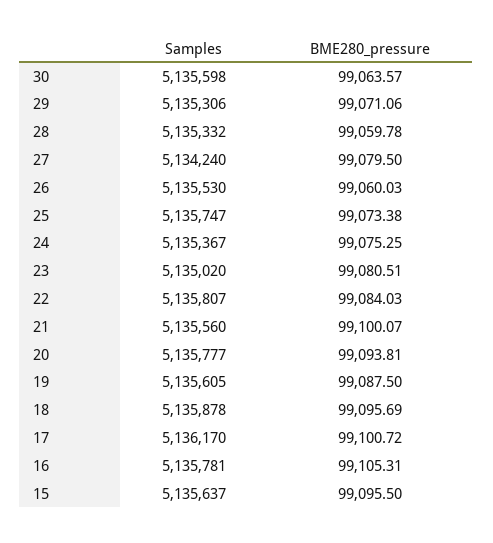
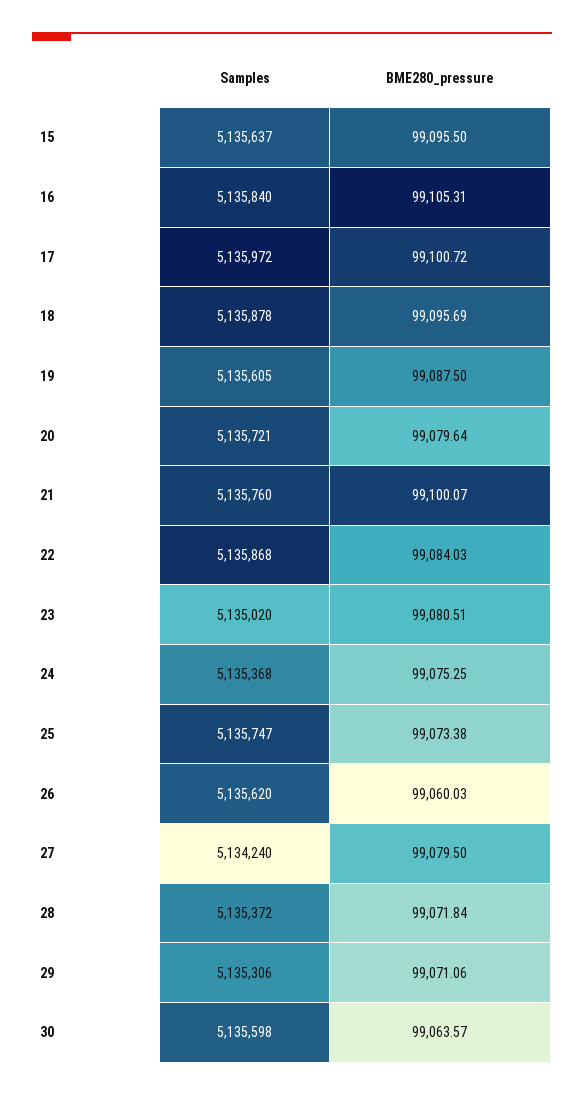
Samples, 28: 5135332 -> 5135372
BME280_pressure, 28: 99059.78 -> 99071.84
Samples, 26: 5135530 -> 5135620
Samples, 24: 5135367 -> 5135368
Samples, 22: 5135807 -> 5135868
Samples, 21: 5135560 -> 5135760
Samples, 20: 5135777 -> 5135721
BME280_pressure, 20: 99093.81 -> 99079.64
Samples, 17: 5136170 -> 5135972
Samples, 16: 5135781 -> 5135840

